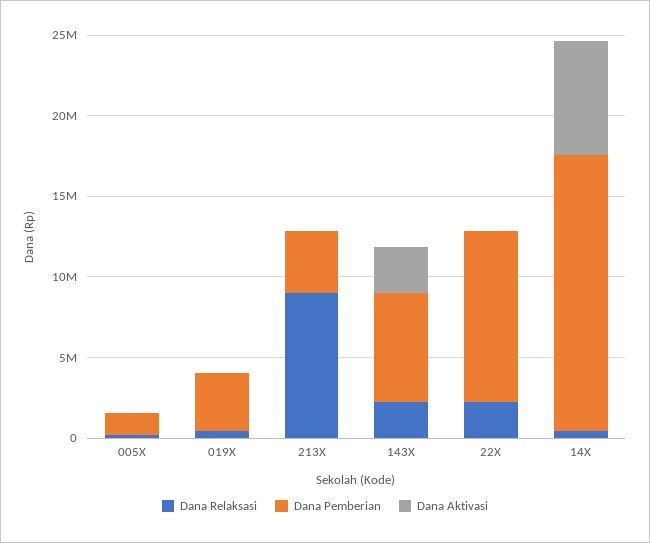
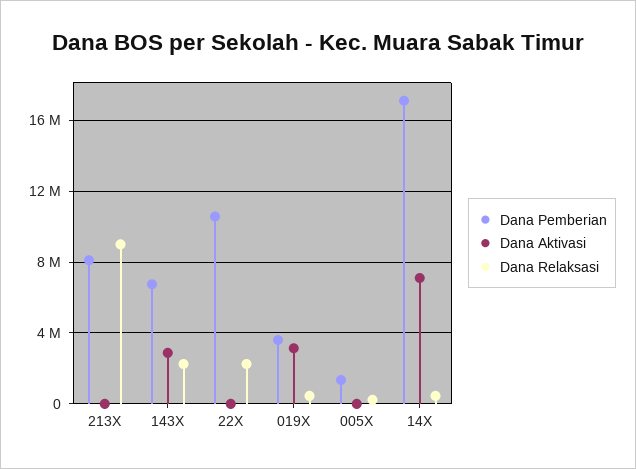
Dana Aktivasi, 019X: 0 -> 3000000
Dana Pemberian, 213X: 4000000 -> 8000000

